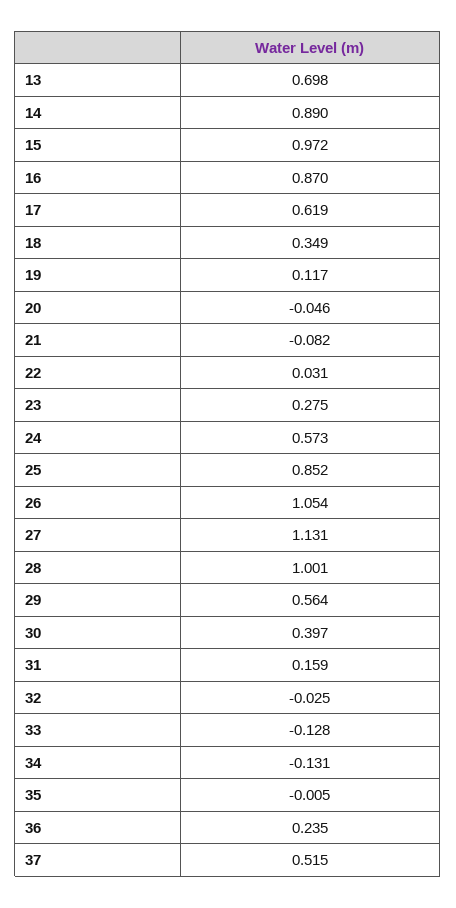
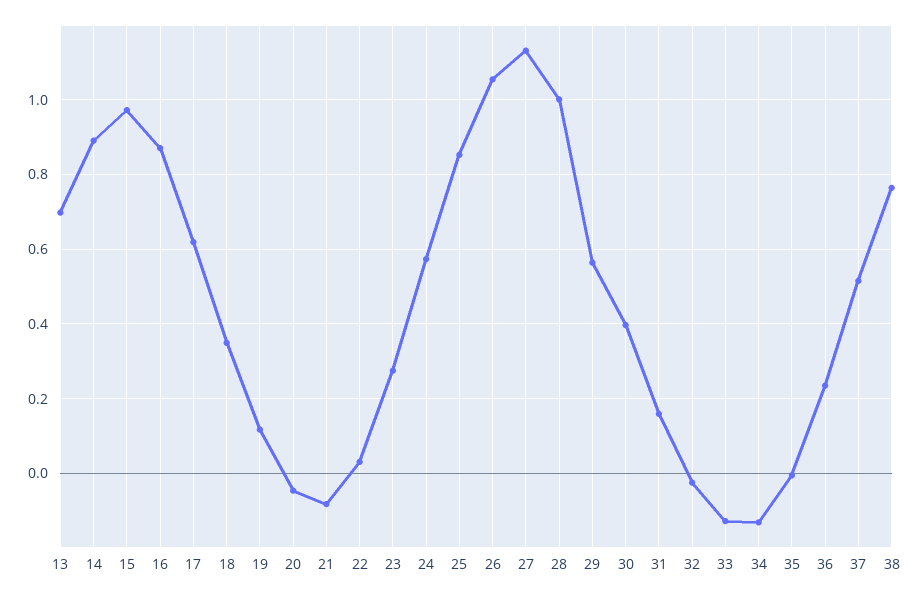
38: none -> 0.76

